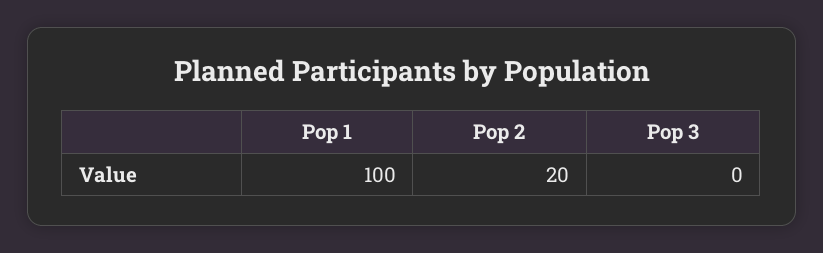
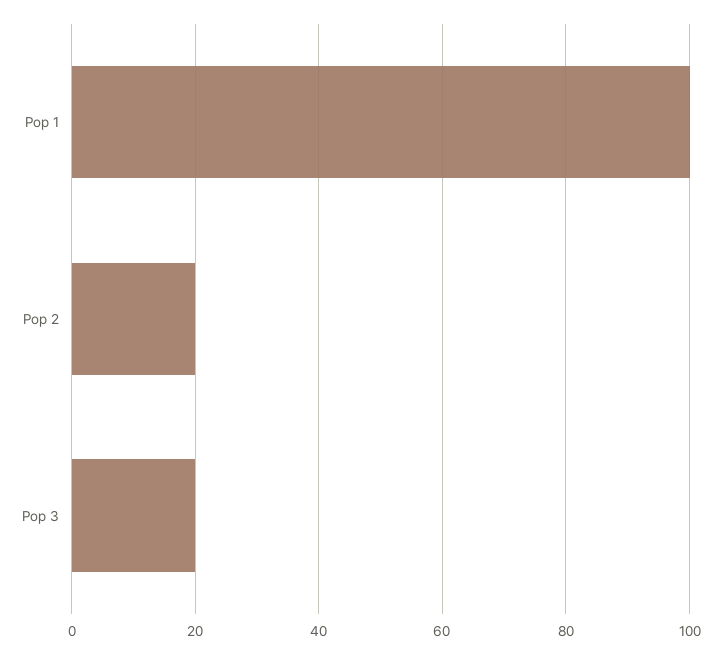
Pop 3: 0 -> 20

